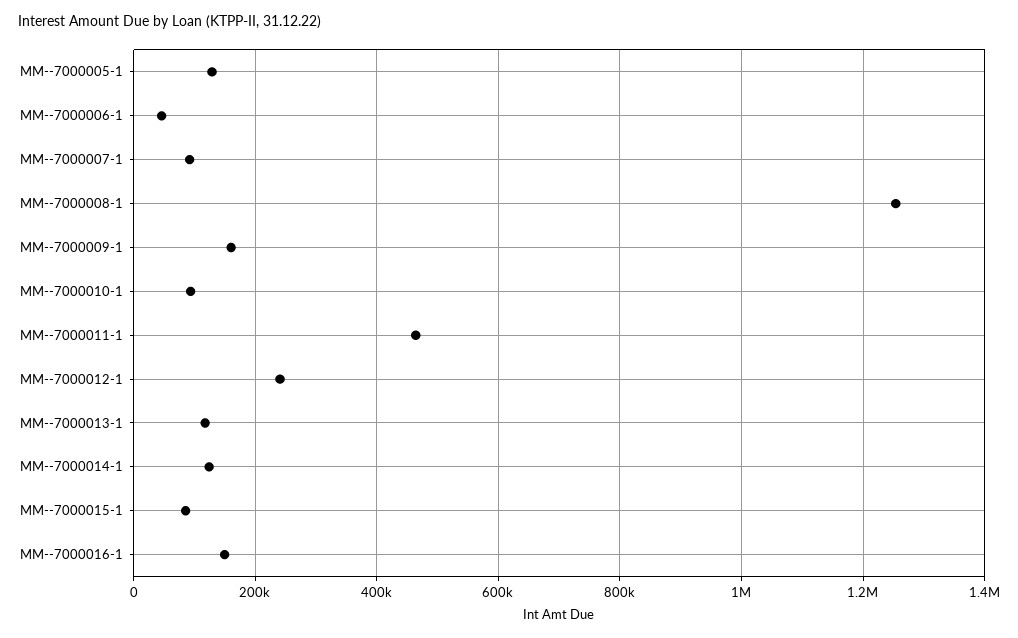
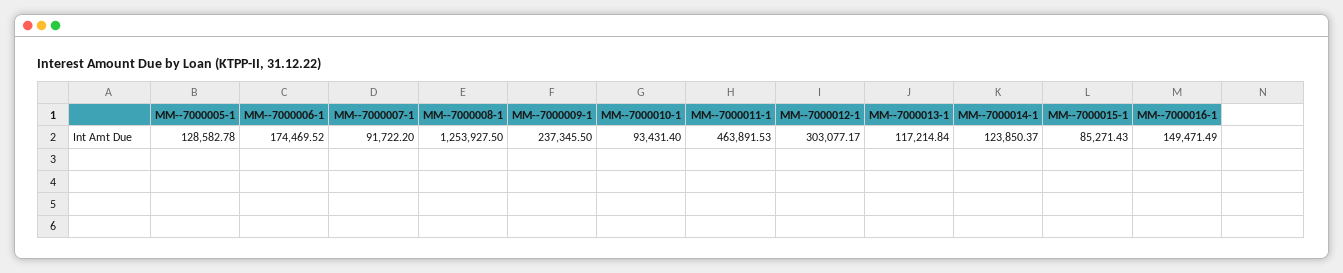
MM--7000006-1: 40000 -> 174469.52
MM--7000009-1: 160000 -> 237345.5
MM--7000012-1: 240000 -> 303077.17

